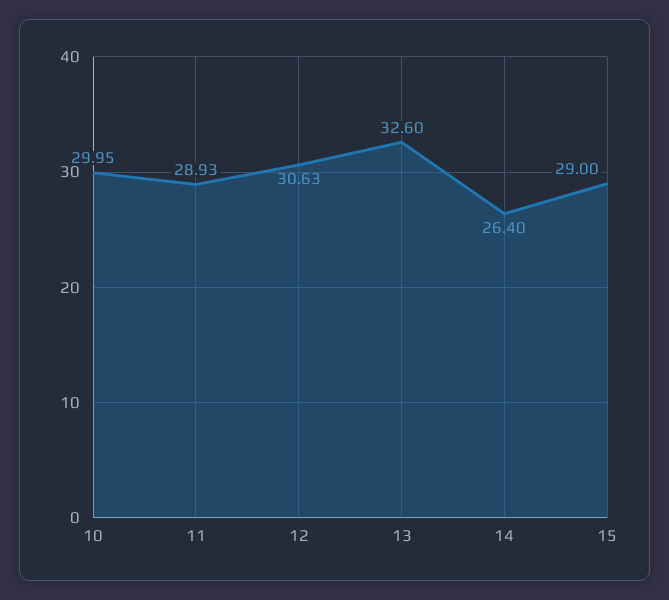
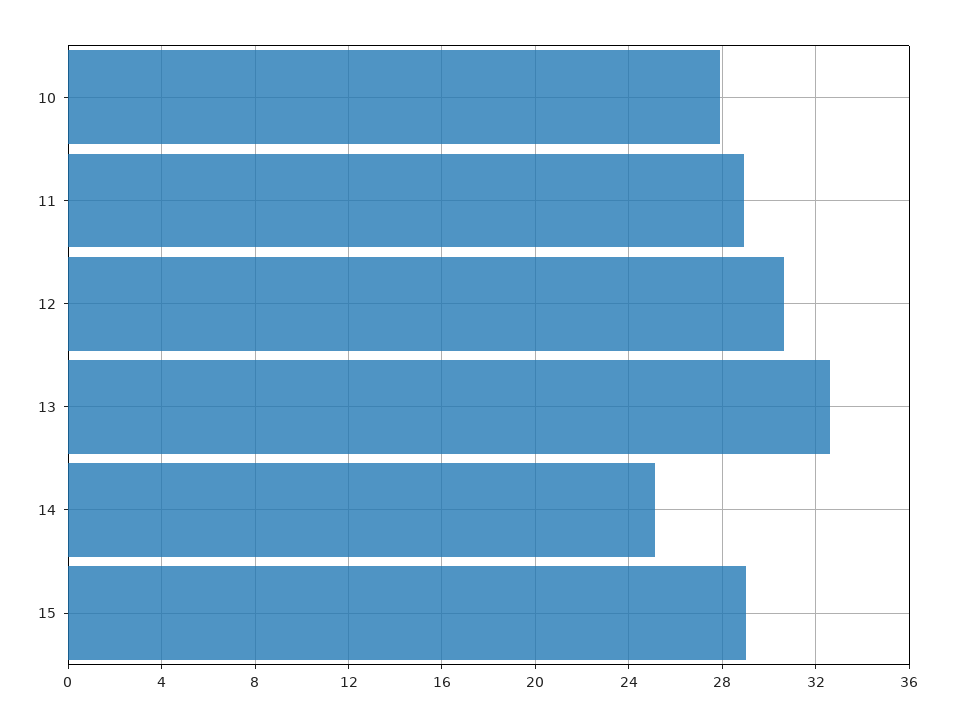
10: 29.95 -> 28
14: 26.4 -> 25

